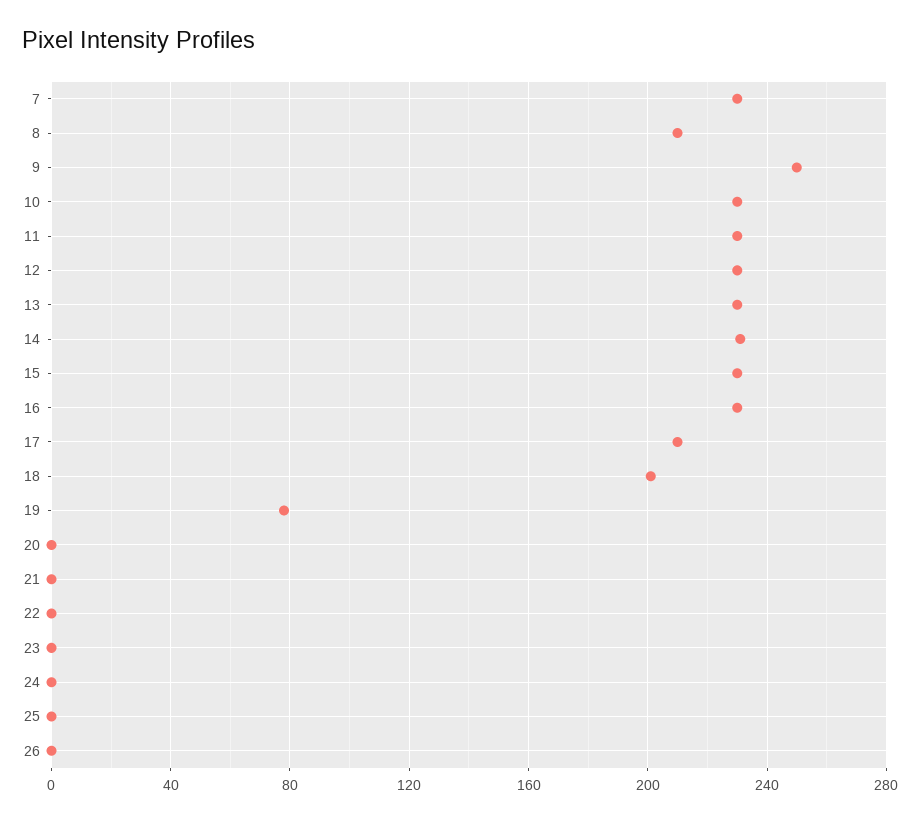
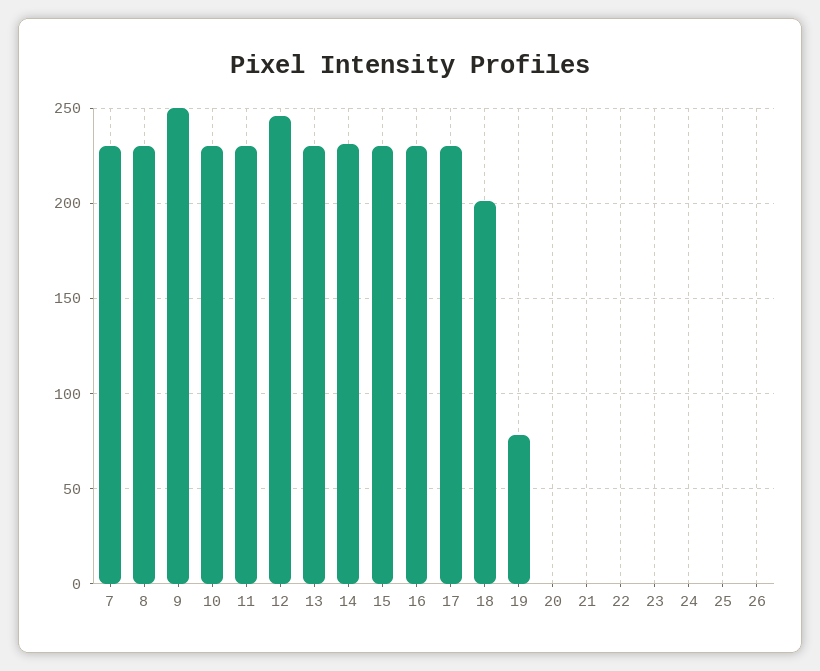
8: 210 -> 230
12: 230 -> 245
17: 210 -> 230

